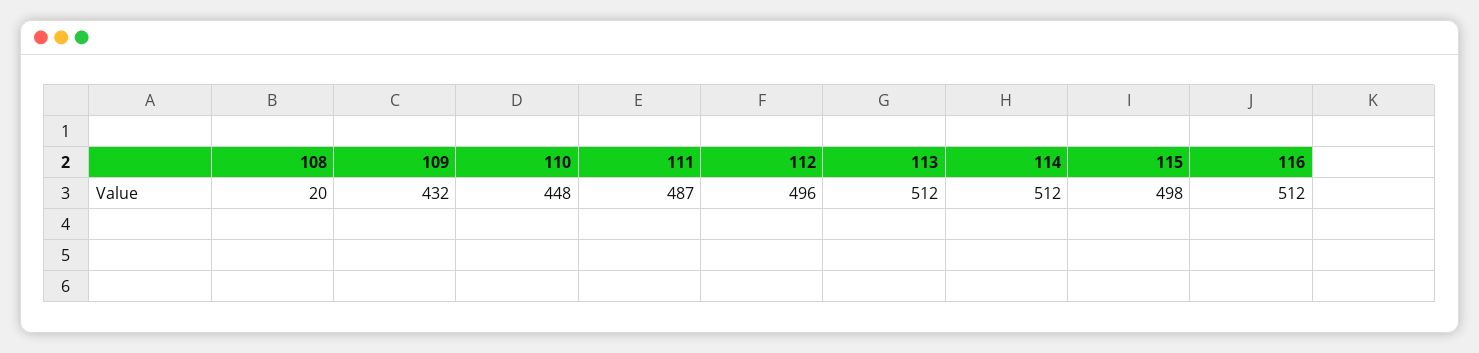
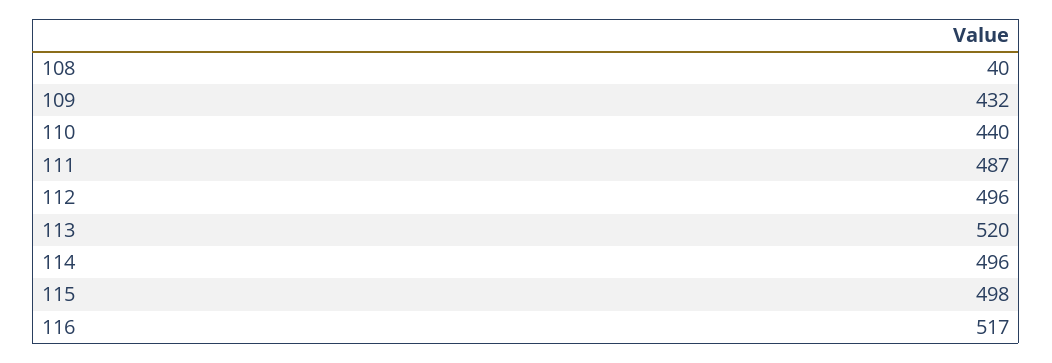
108: 20 -> 40
110: 448 -> 440
113: 512 -> 520
114: 512 -> 496
116: 512 -> 517

